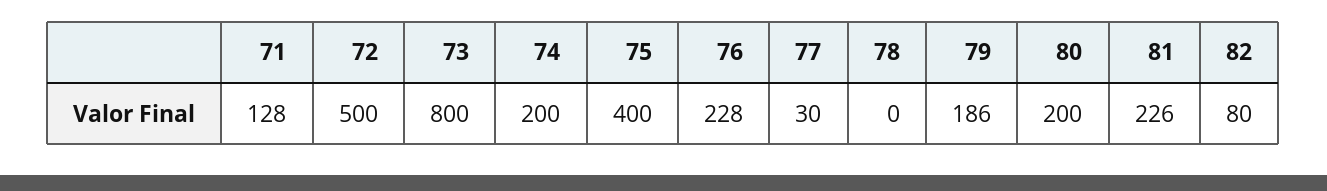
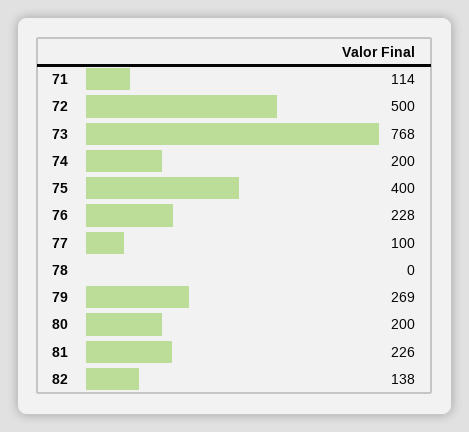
71: 128 -> 114
73: 800 -> 768
77: 30 -> 100
79: 186 -> 269
82: 80 -> 138

